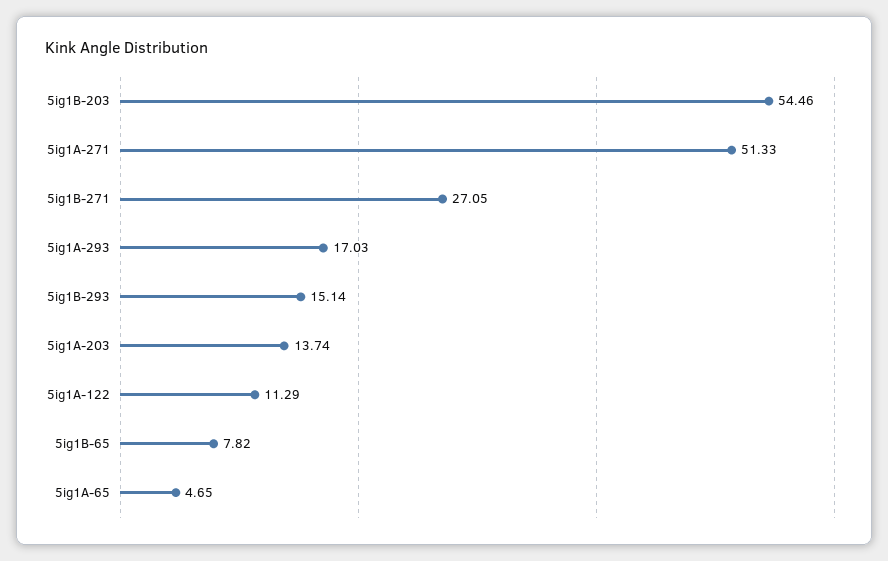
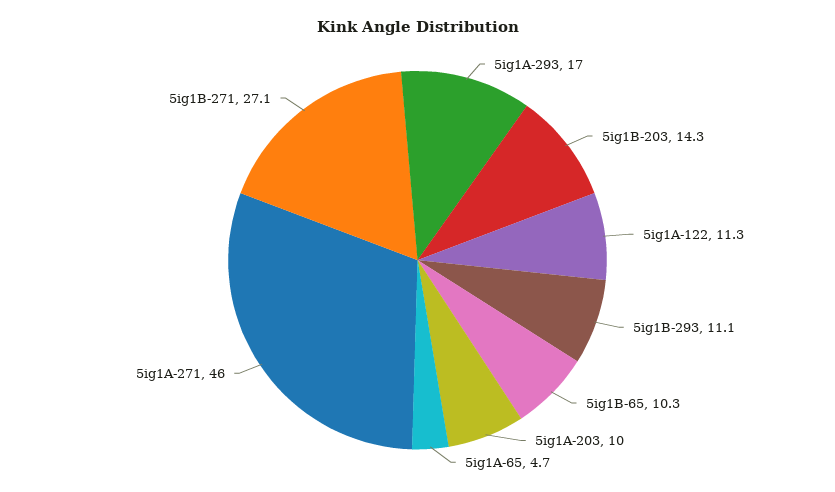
5ig1B-203: 54.46 -> 14.3
5ig1A-271: 51.33 -> 46
5ig1B-293: 15.14 -> 11.1
5ig1A-203: 13.74 -> 10
5ig1B-65: 7.82 -> 10.3

